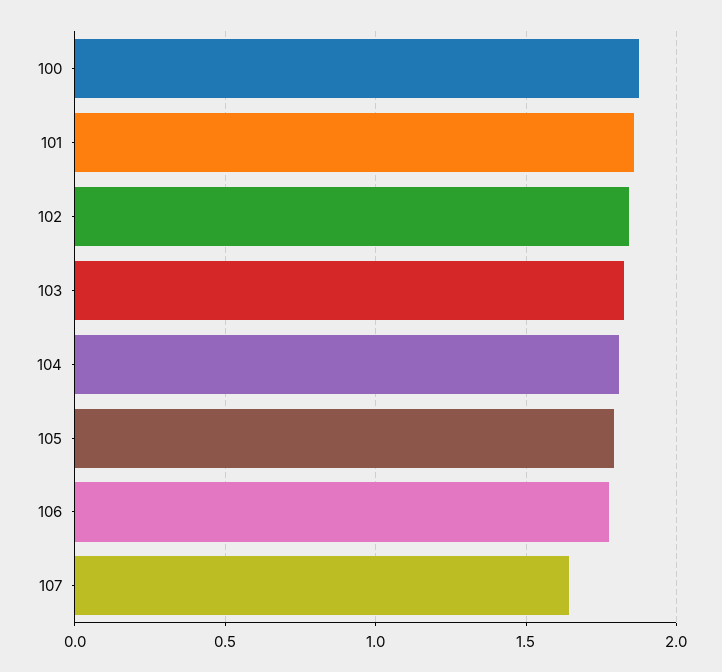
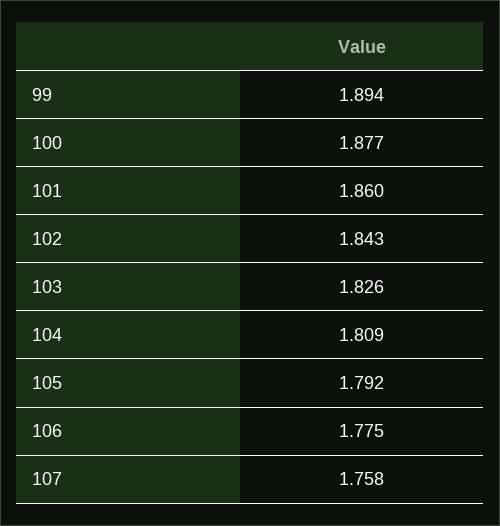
107: 1.65 -> 1.758
99: none -> 1.894

